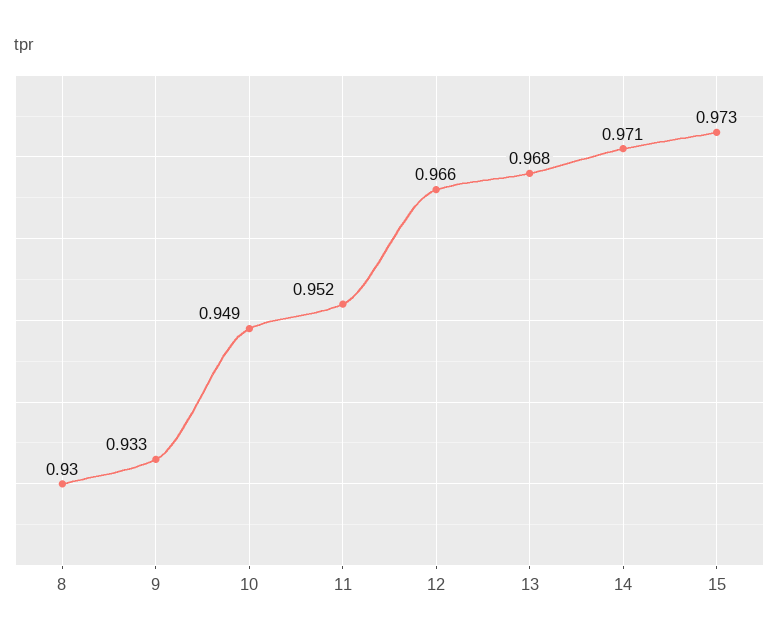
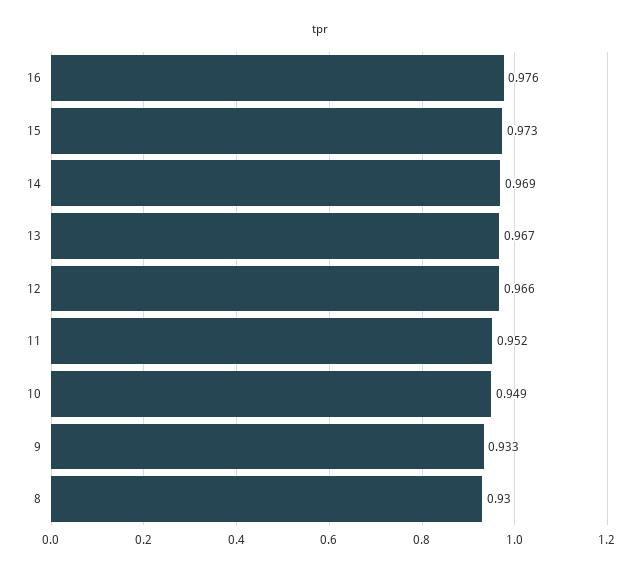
13: 0.968 -> 0.967
14: 0.971 -> 0.969
16: none -> 0.976

